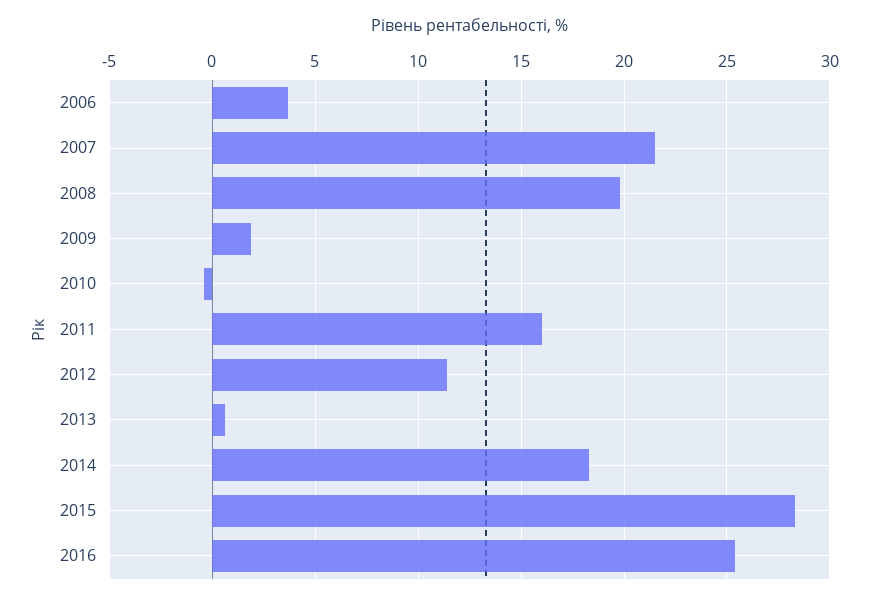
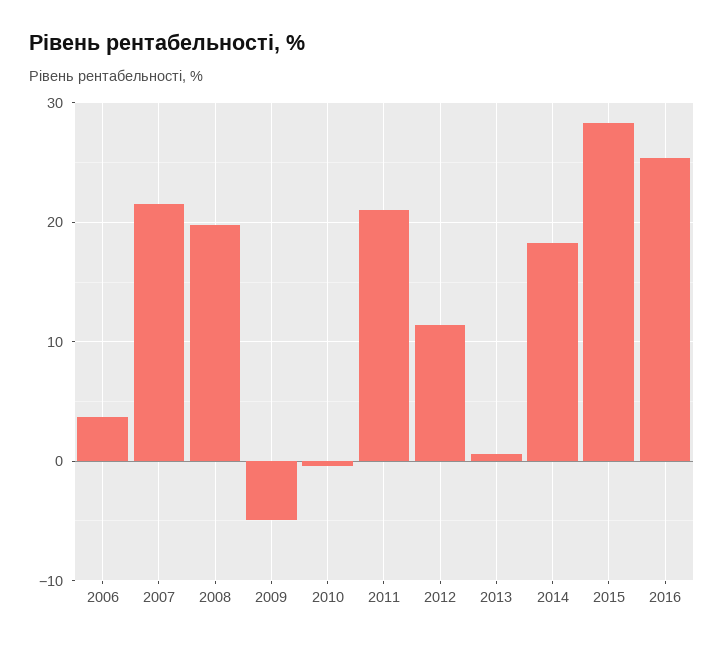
2009: 2 -> -5
2011: 16 -> 21

